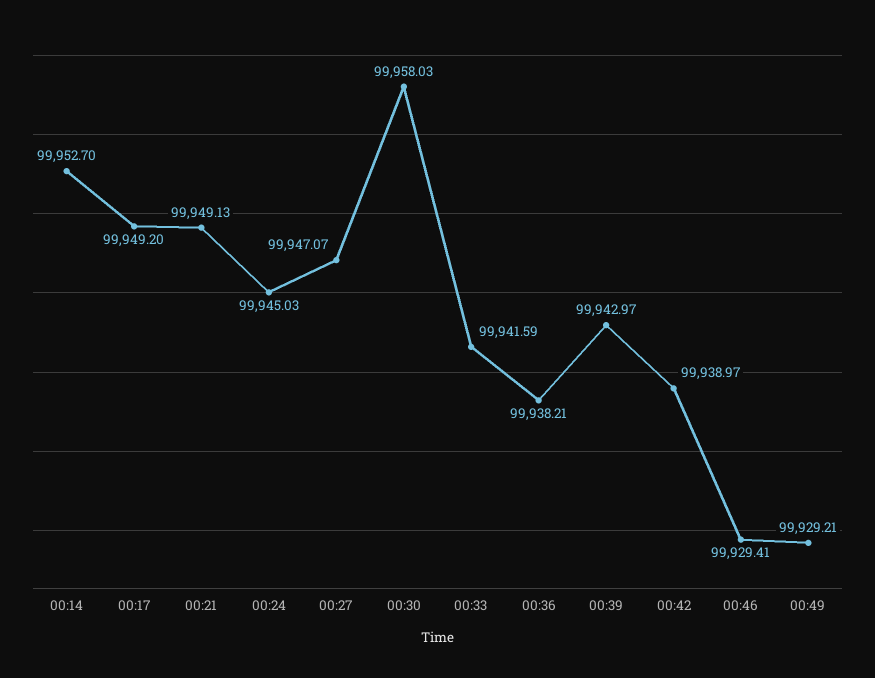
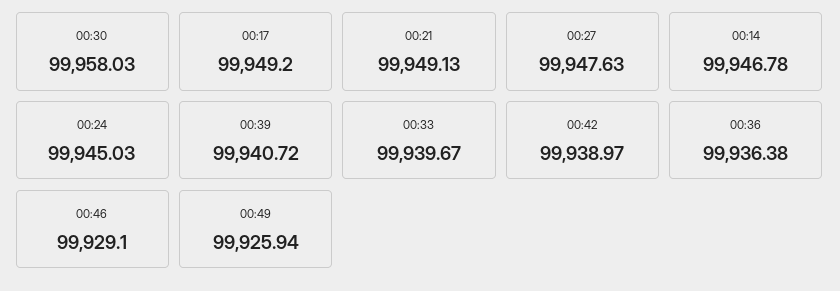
00:14: 99952.7 -> 99946.78
00:27: 99947.07 -> 99947.63
00:33: 99941.59 -> 99939.67
00:36: 99938.21 -> 99936.38
00:39: 99942.97 -> 99940.72
00:46: 99929.41 -> 99929.1
00:49: 99929.21 -> 99925.94

